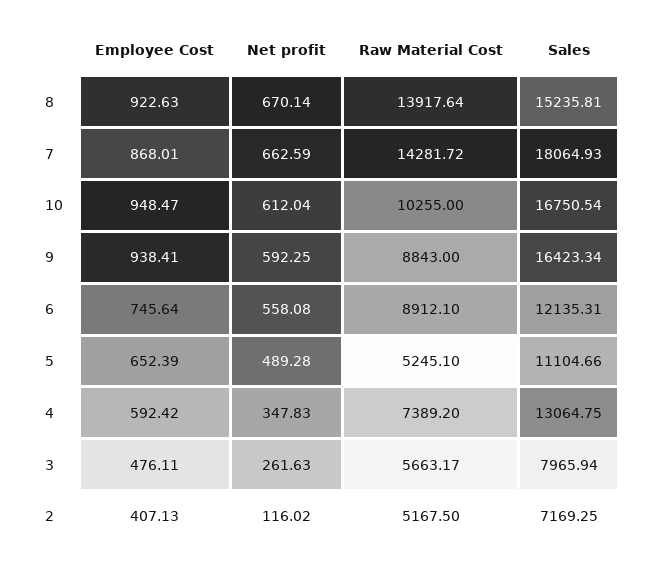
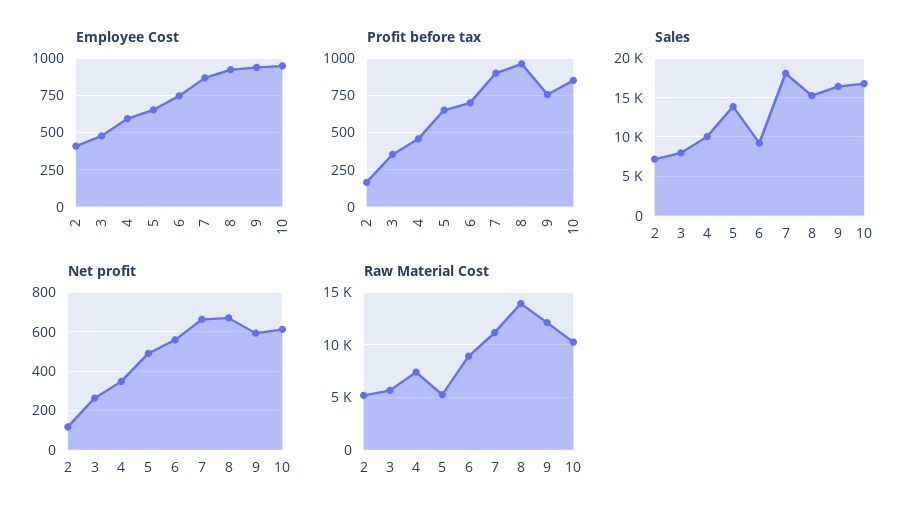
Raw Material Cost, 7: 14281.72 -> 11000
Raw Material Cost, 9: 8843 -> 12000
Sales, 6: 12135.31 -> 9000
Sales, 5: 11104.66 -> 14000
Sales, 4: 13064.75 -> 10000
Profit before tax, 2: none -> 150
Profit before tax, 3: none -> 350
Profit before tax, 4: none -> 450
Profit before tax, 5: none -> 650
Profit before tax, 6: none -> 700
Profit before tax, 7: none -> 900
Profit before tax, 8: none -> 950
Profit before tax, 9: none -> 750
Profit before tax, 10: none -> 850

